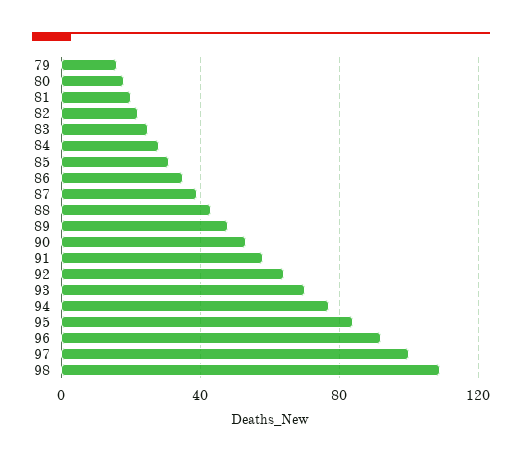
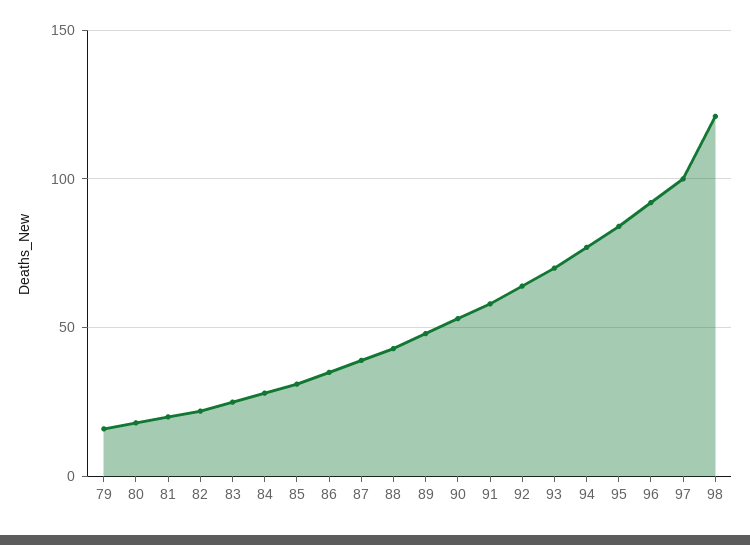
98: 110 -> 120

